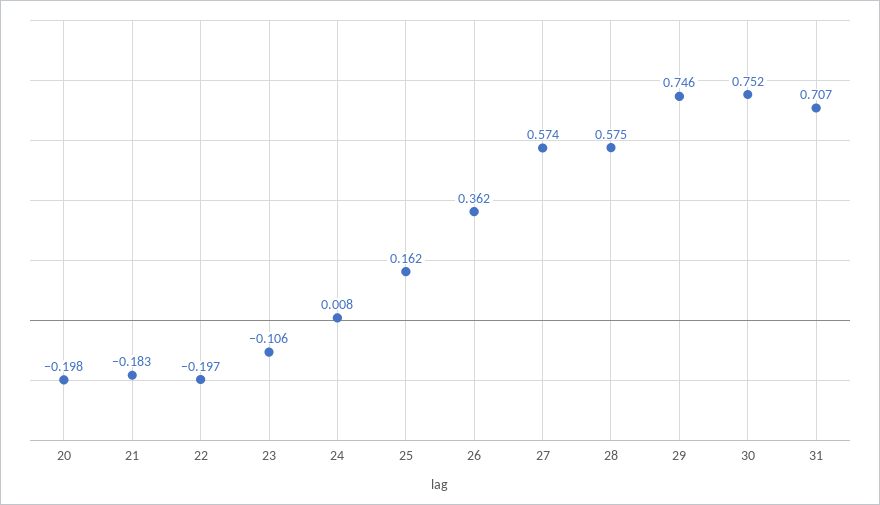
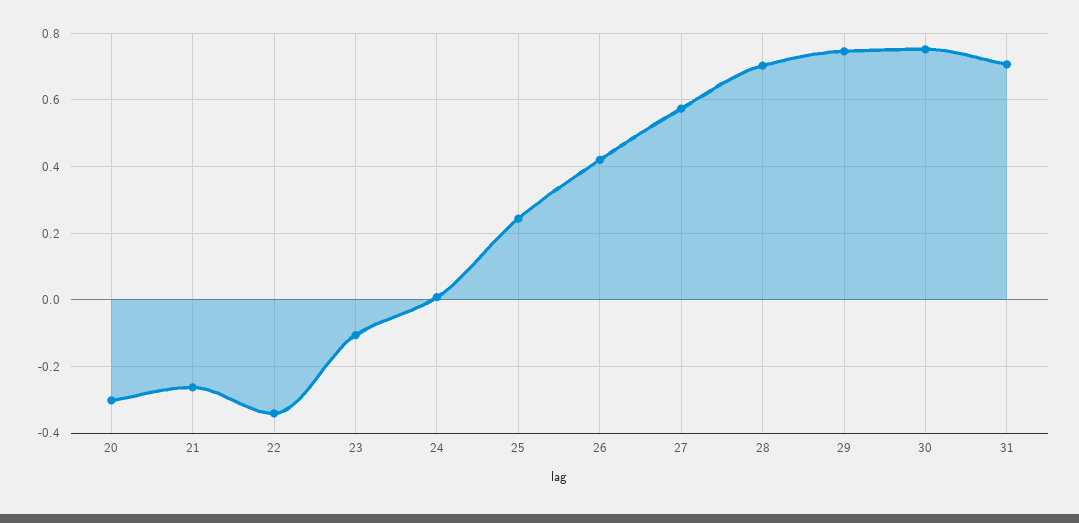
20: -0.198 -> -0.3
21: -0.183 -> -0.26
22: -0.197 -> -0.34
25: 0.162 -> 0.24
26: 0.362 -> 0.42
28: 0.575 -> 0.7

